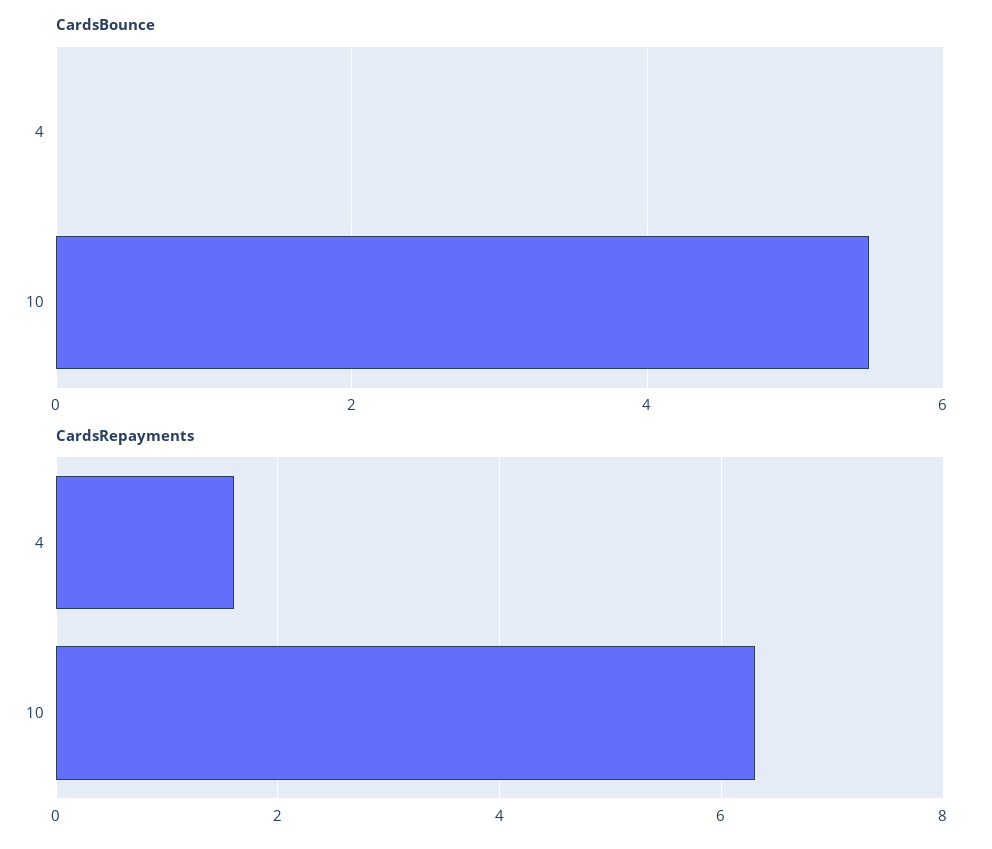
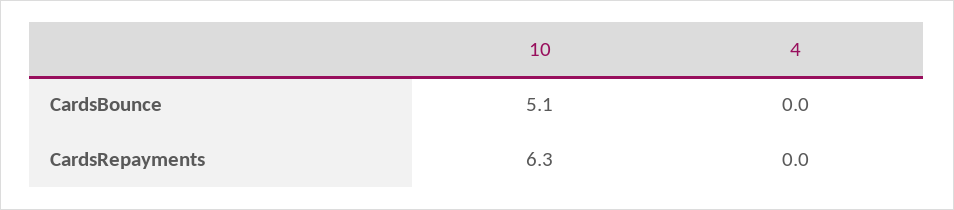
CardsBounce, 10: 5.5 -> 5.1
CardsRepayments, 4: 1.5 -> 0

